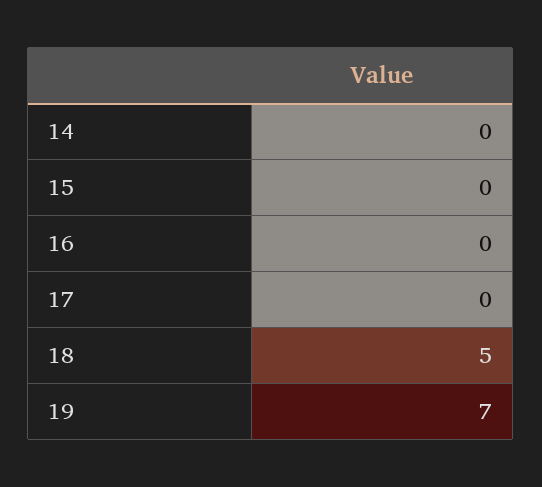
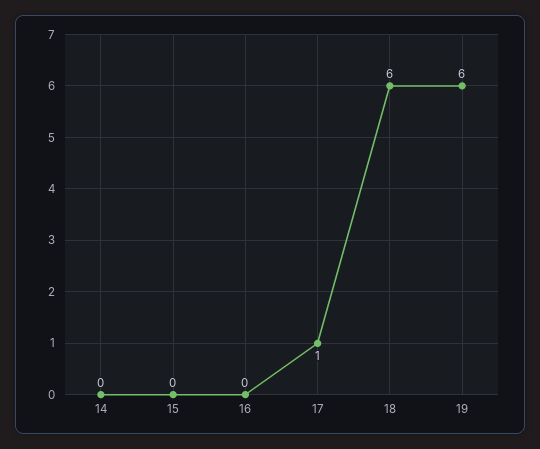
17: 0 -> 1
18: 5 -> 6
19: 7 -> 6

